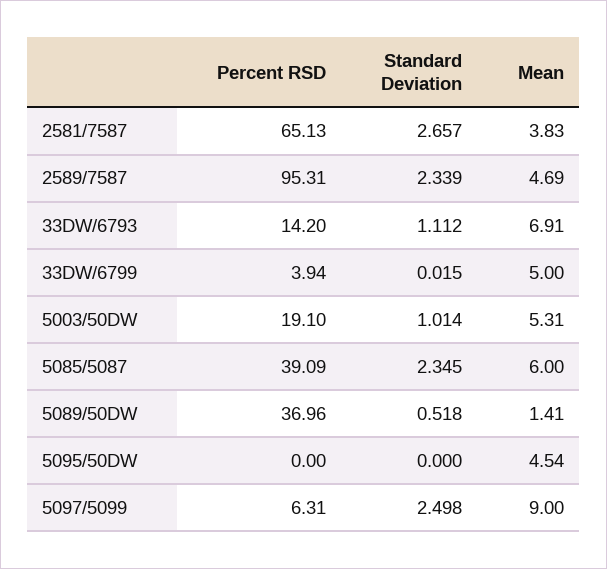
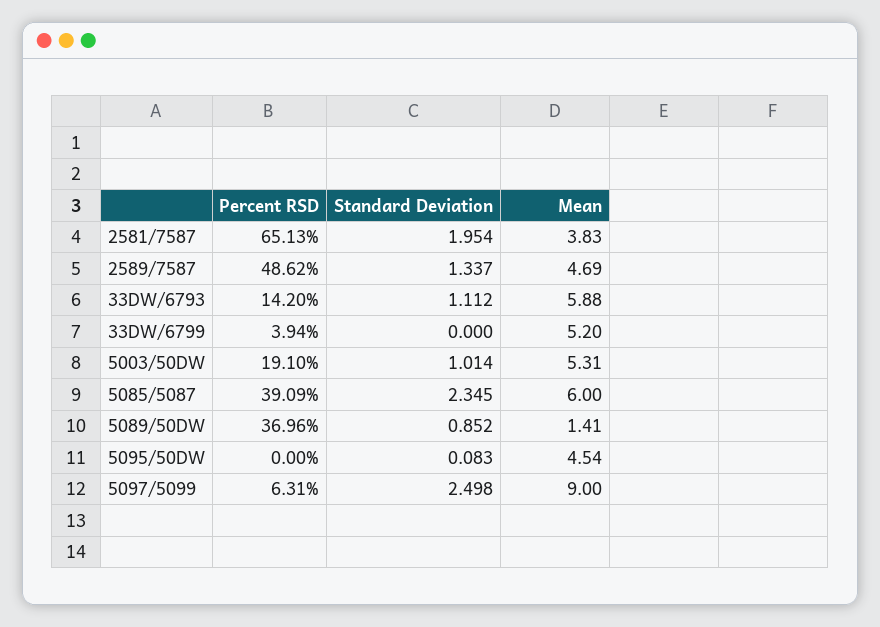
Standard Deviation, 2581/7587: 2.657 -> 1.954
Percent RSD, 2589/7587: 95.31 -> 48.62
Standard Deviation, 2589/7587: 2.339 -> 1.337
Mean, 33DW/6793: 6.91 -> 5.88
Standard Deviation, 33DW/6799: 0.015 -> 0
Mean, 33DW/6799: 5 -> 5.2
Standard Deviation, 5089/50DW: 0.518 -> 0.852
Standard Deviation, 5095/50DW: 0 -> 0.083

